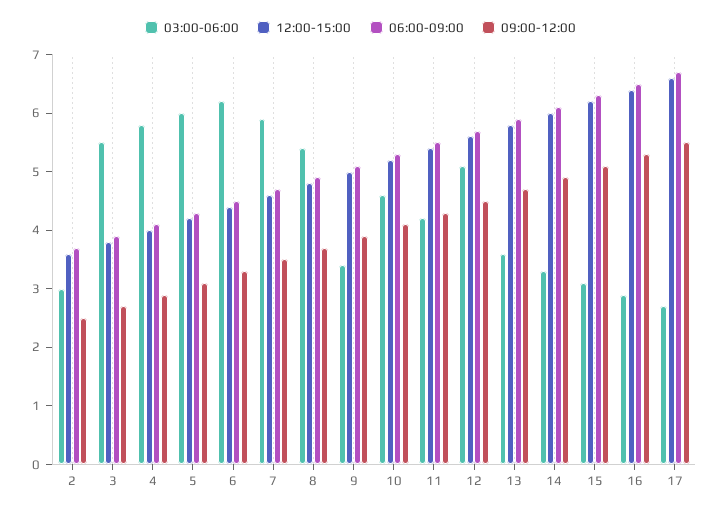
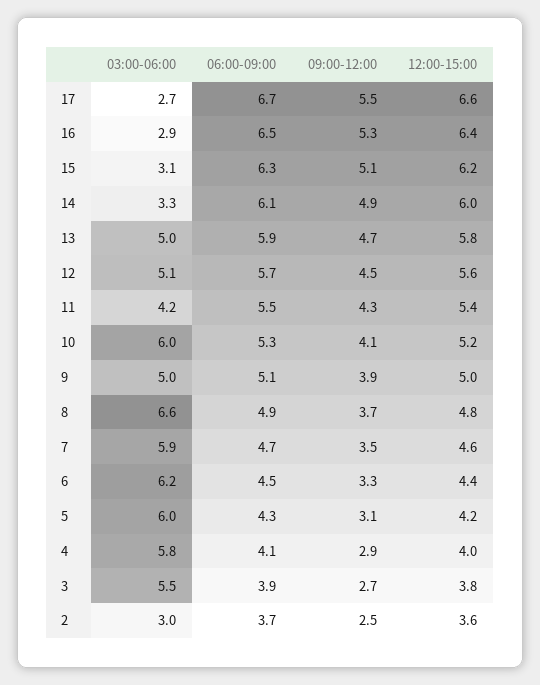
03:00-06:00, 8: 5.5 -> 6.6
03:00-06:00, 9: 3.5 -> 5
03:00-06:00, 10: 4.5 -> 6
03:00-06:00, 13: 3.5 -> 5

